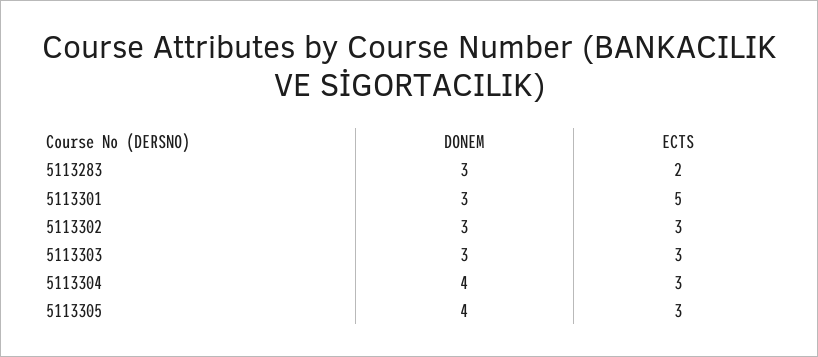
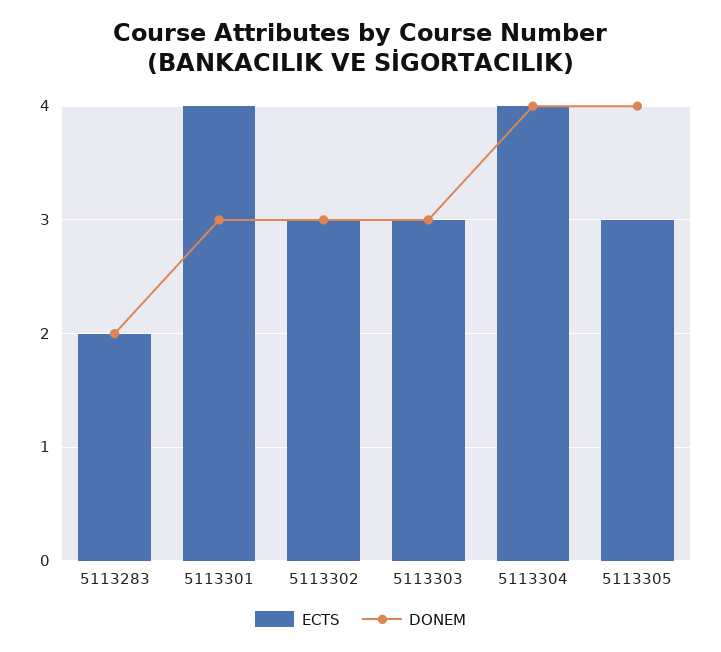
DONEM, 5113283: 3 -> 2
ECTS, 5113301: 5 -> 4
ECTS, 5113304: 3 -> 4

